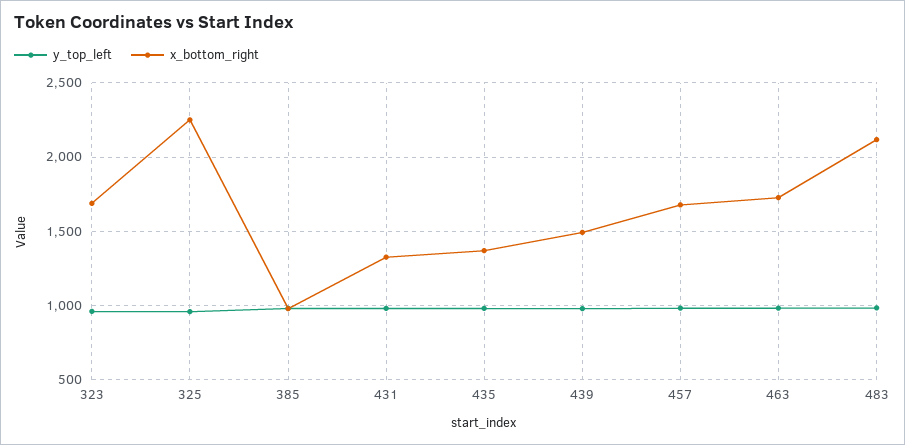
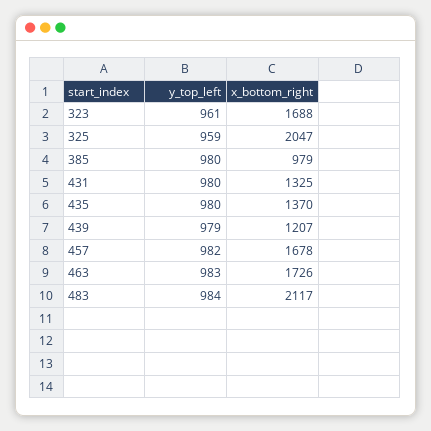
x_bottom_right, 325: 2250 -> 2047
x_bottom_right, 439: 1500 -> 1207

